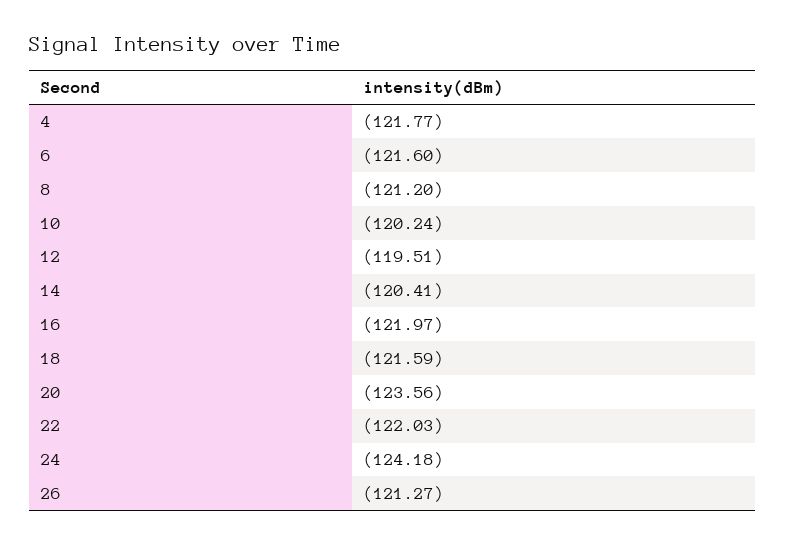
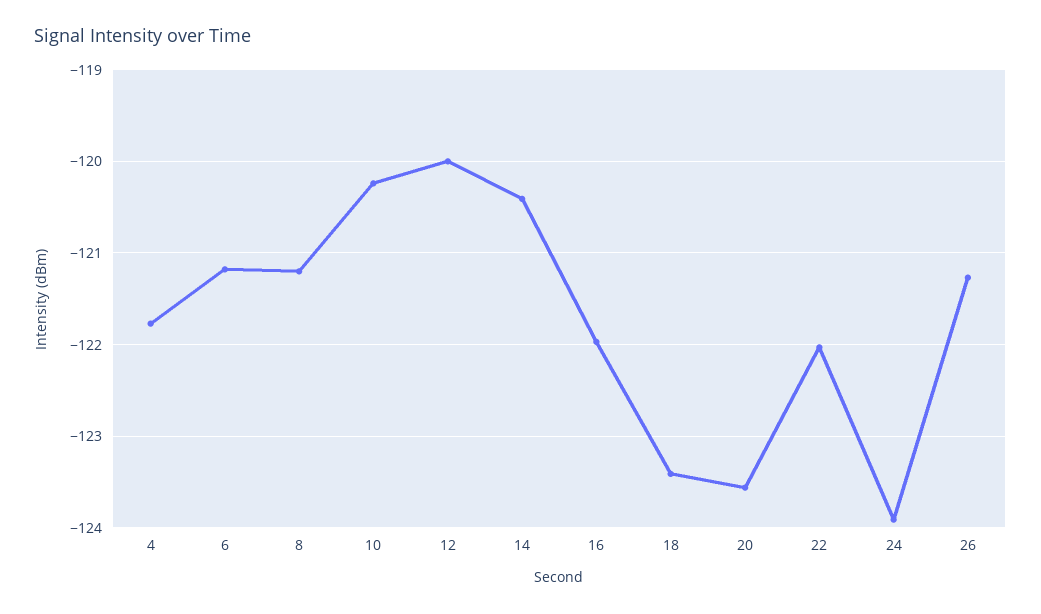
6: -121.6 -> -121.2
12: -119.51 -> -120
18: -121.59 -> -123.4
24: -124.18 -> -123.9

